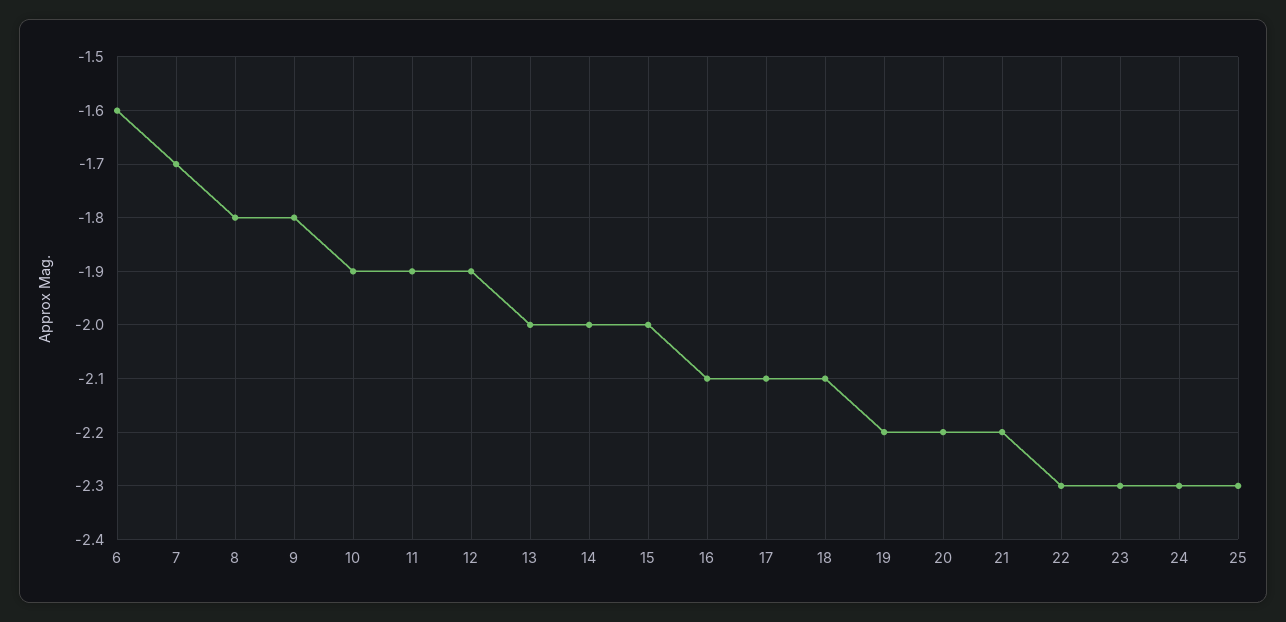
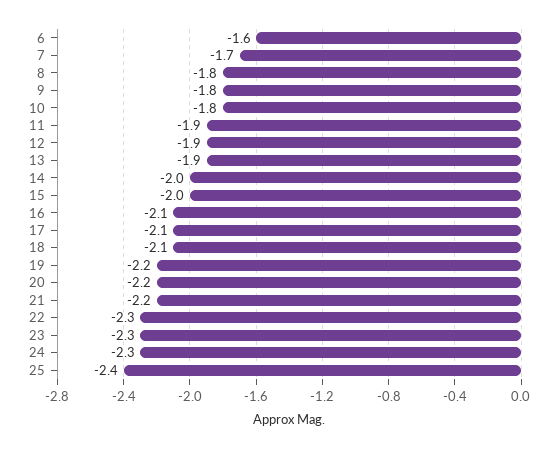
10: -1.9 -> -1.8
13: -2 -> -1.9
25: -2.3 -> -2.4

